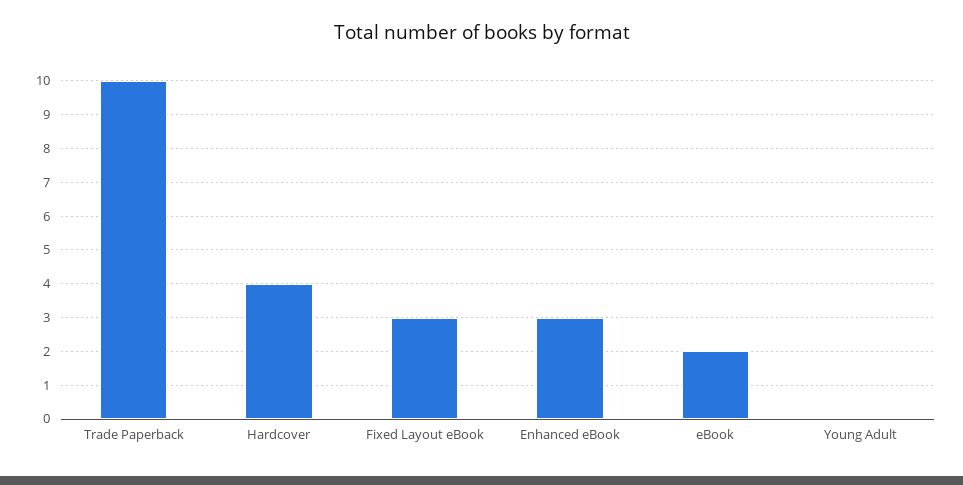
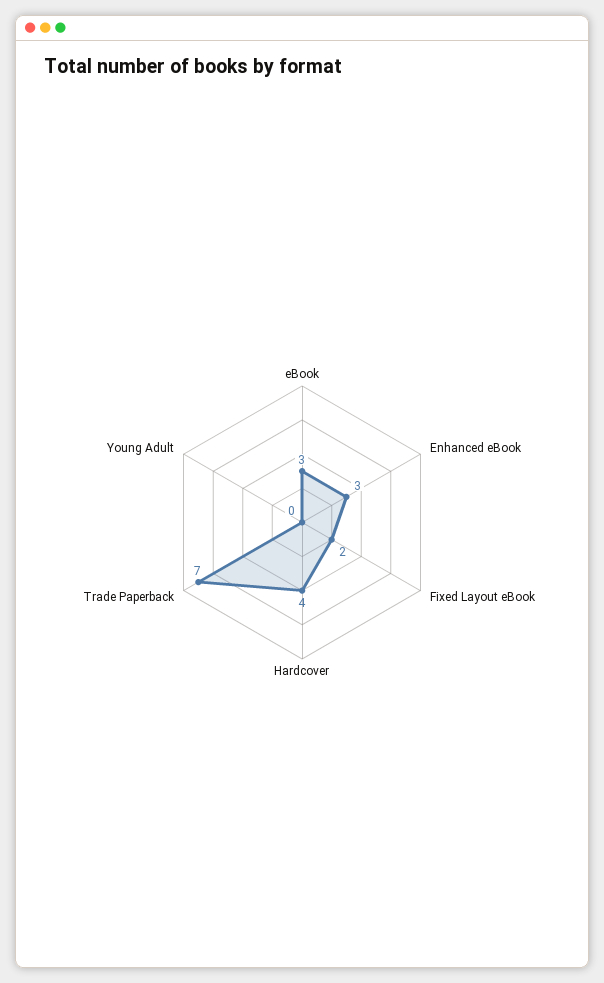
Trade Paperback: 10 -> 7
Fixed Layout eBook: 3 -> 2
eBook: 2 -> 3

